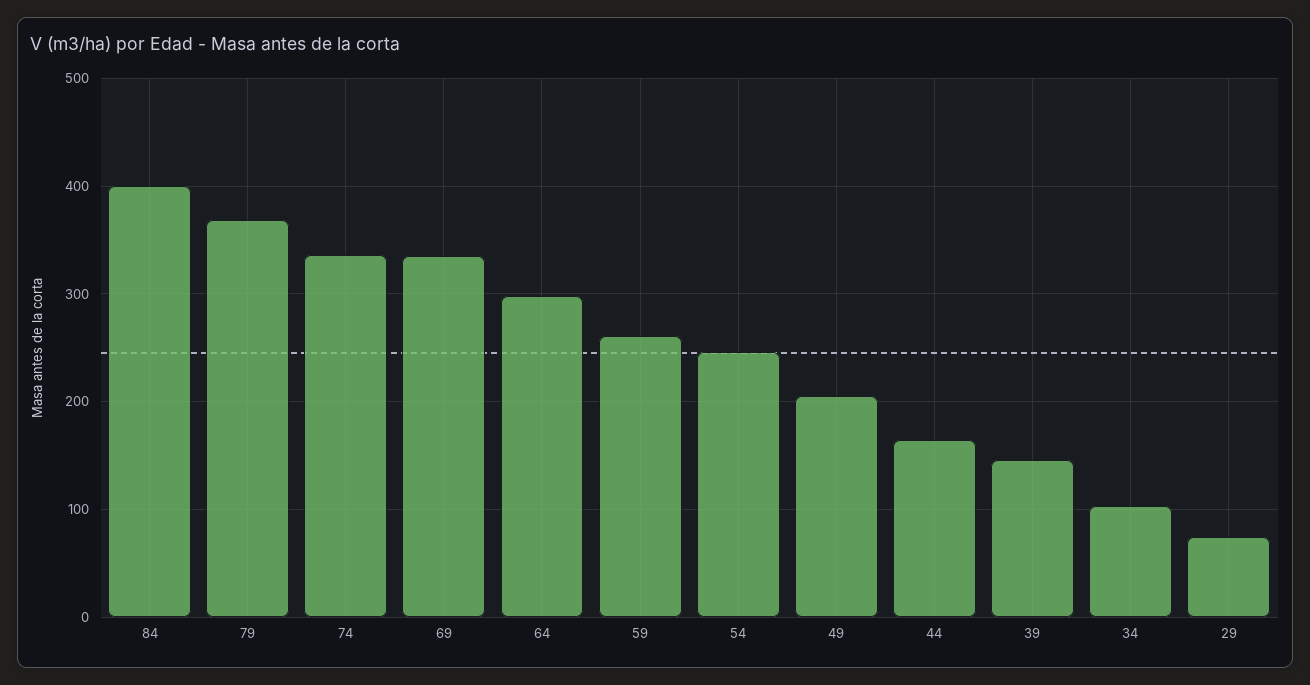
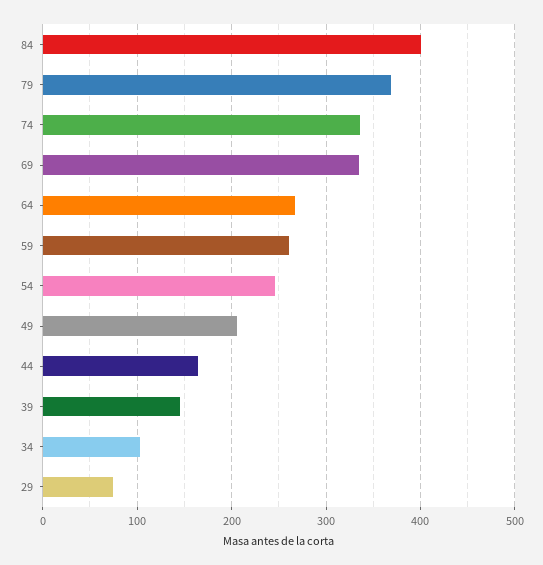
64: 300 -> 270

